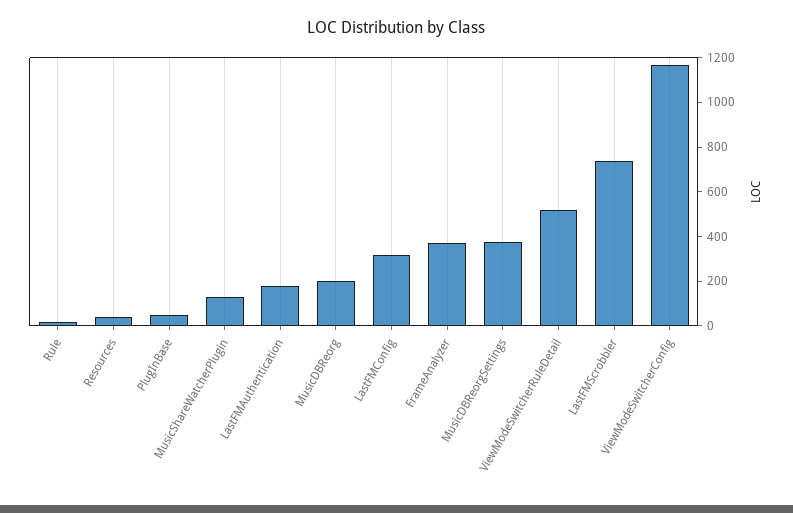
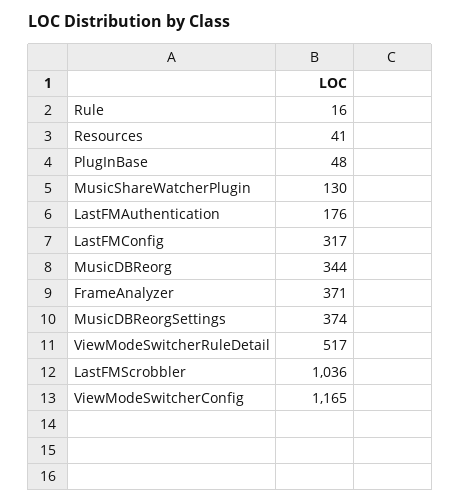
MusicDBReorg: 200 -> 344
LastFMScrobbler: 750 -> 1036

